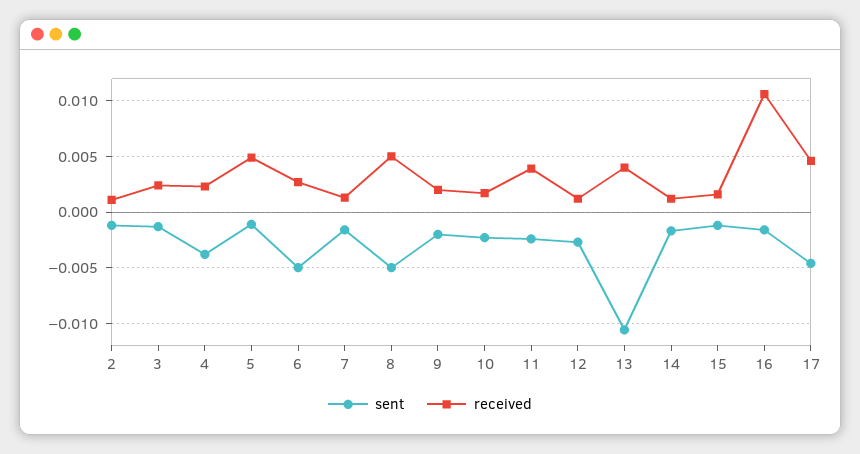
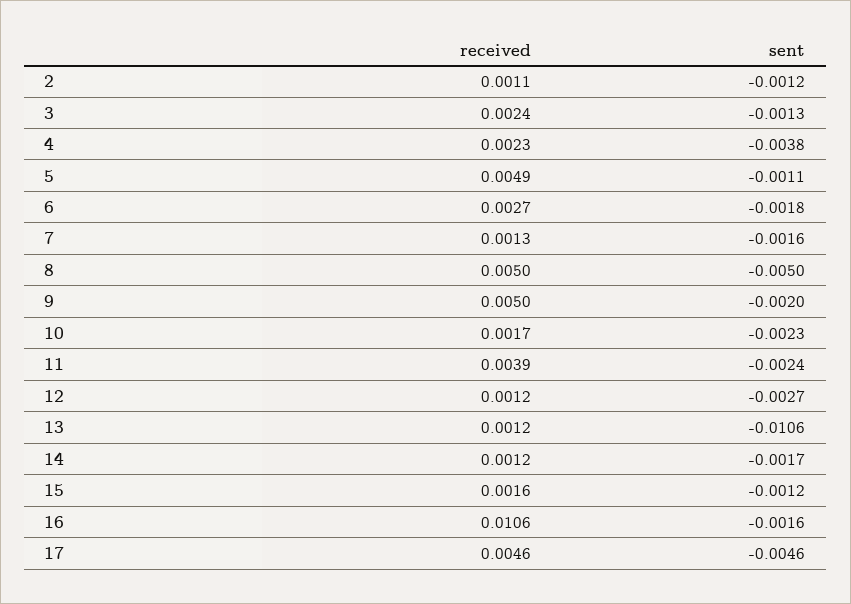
sent, 6: -0.005 -> -0.0018
received, 9: 0.002 -> 0.005
received, 13: 0.004 -> 0.0012

